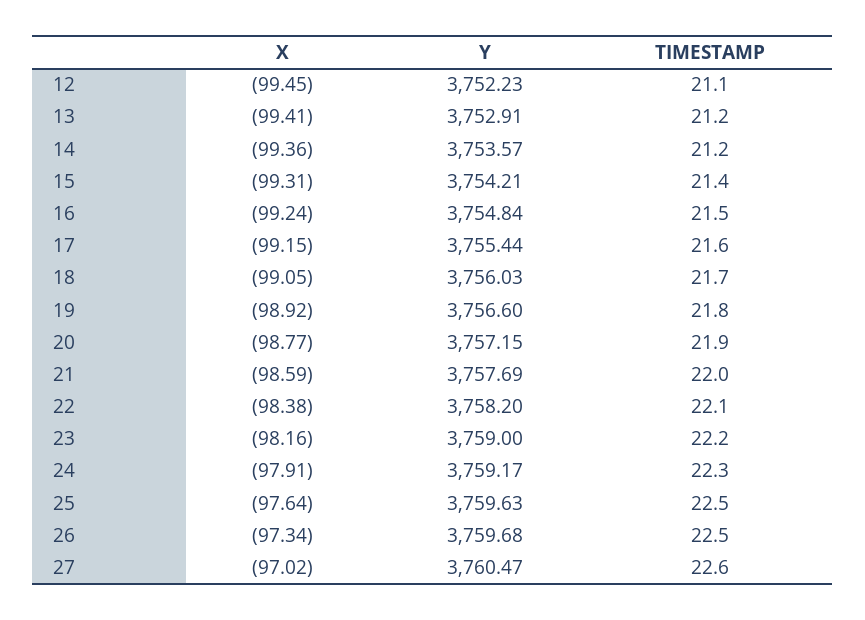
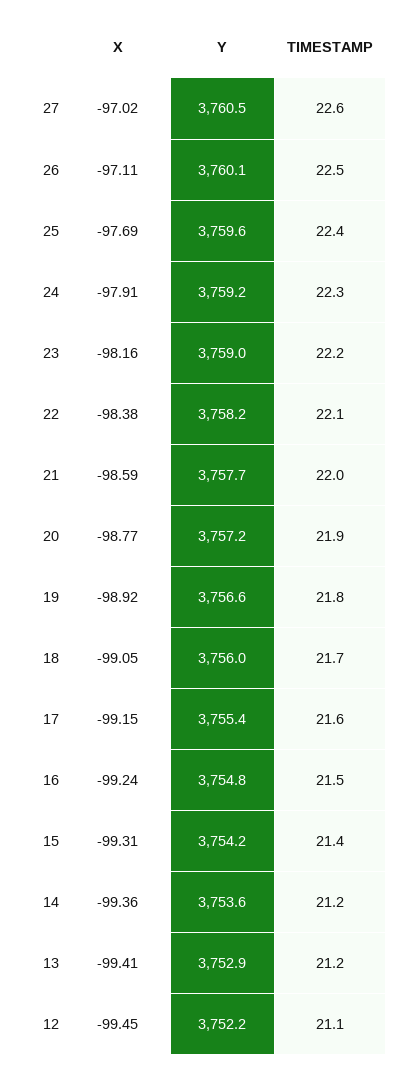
X, 25: -97.64 -> -97.69
TIMESTAMP, 25: 22.5 -> 22.4
X, 26: -97.34 -> -97.11
Y, 26: 3759.68 -> 3760.1

